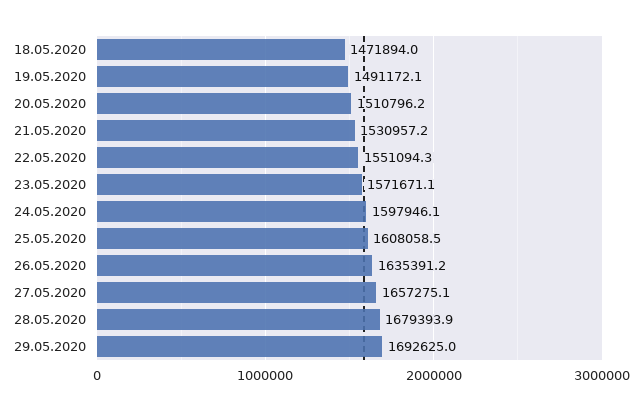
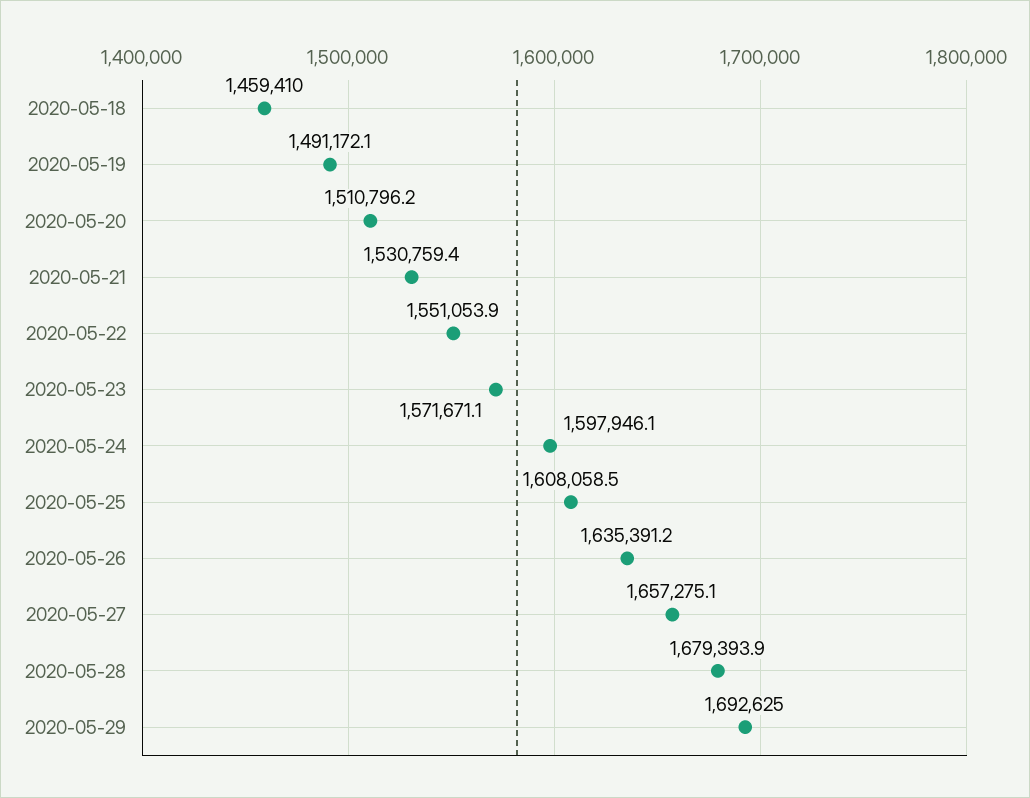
18.05.2020: 1471894 -> 1459410
21.05.2020: 1530957.2 -> 1530759.4
22.05.2020: 1551094.3 -> 1551053.9

